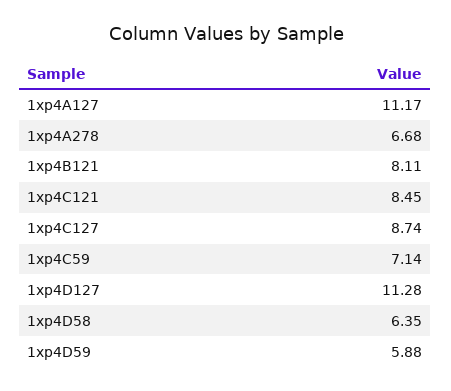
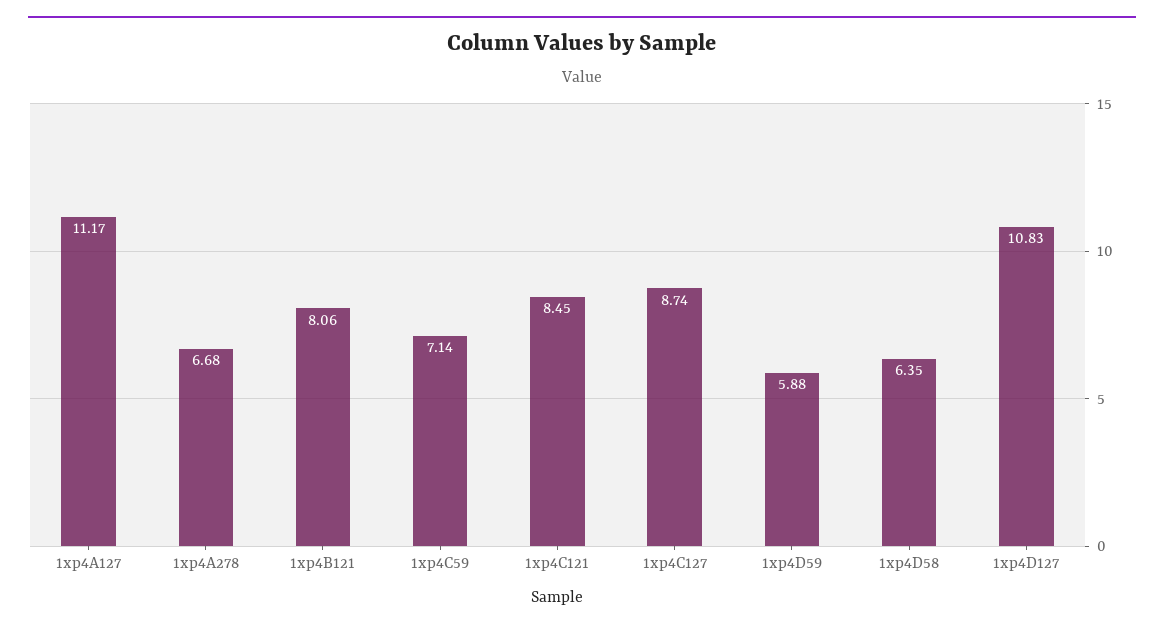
1xp4B121: 8.11 -> 8.06
1xp4D127: 11.28 -> 10.83

